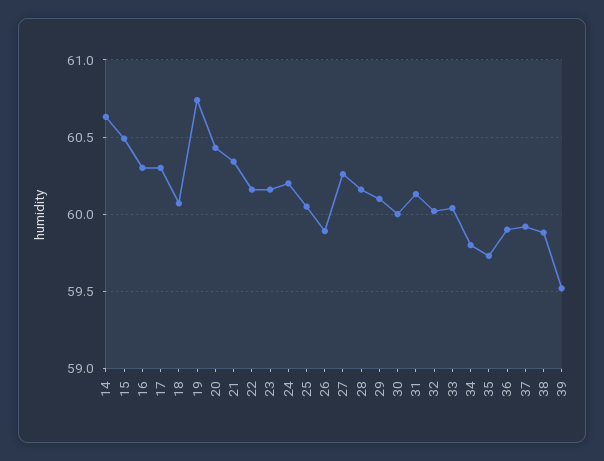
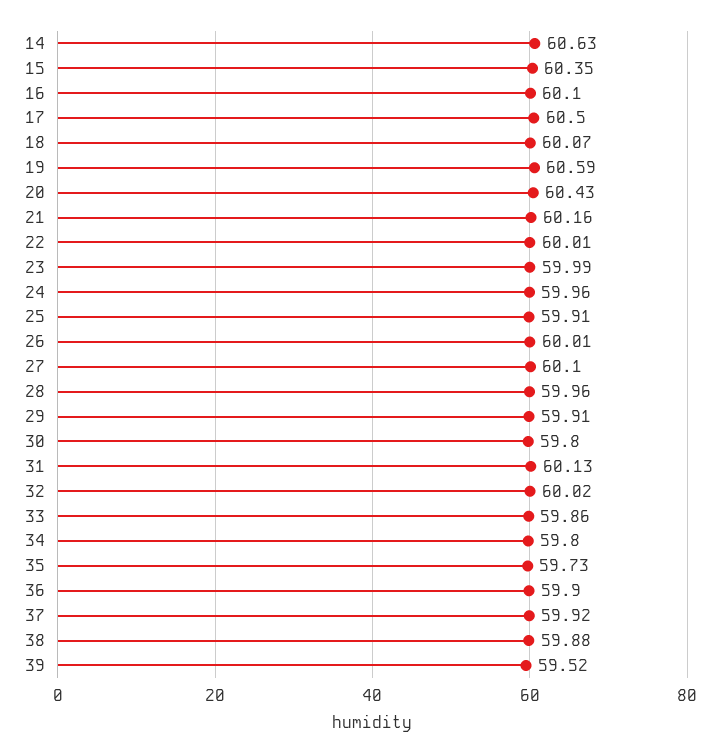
15: 60.5 -> 60.35
16: 60.3 -> 60.1
17: 60.3 -> 60.5
19: 60.75 -> 60.59
21: 60.35 -> 60.16
22: 60.15 -> 60.01
23: 60.15 -> 59.99
24: 60.2 -> 59.96
25: 60.05 -> 59.91
26: 59.9 -> 60.01
27: 60.25 -> 60.1
28: 60.15 -> 59.96
29: 60.1 -> 59.91
30: 60 -> 59.8
33: 60.05 -> 59.86

